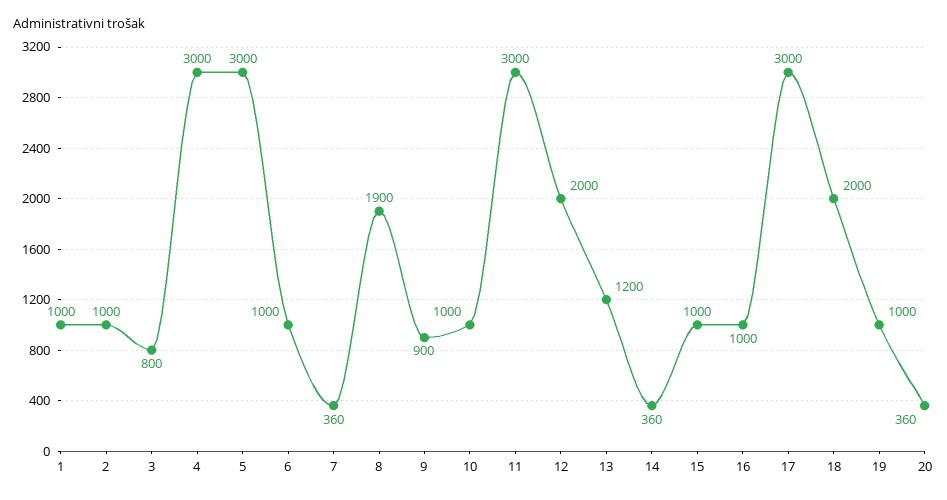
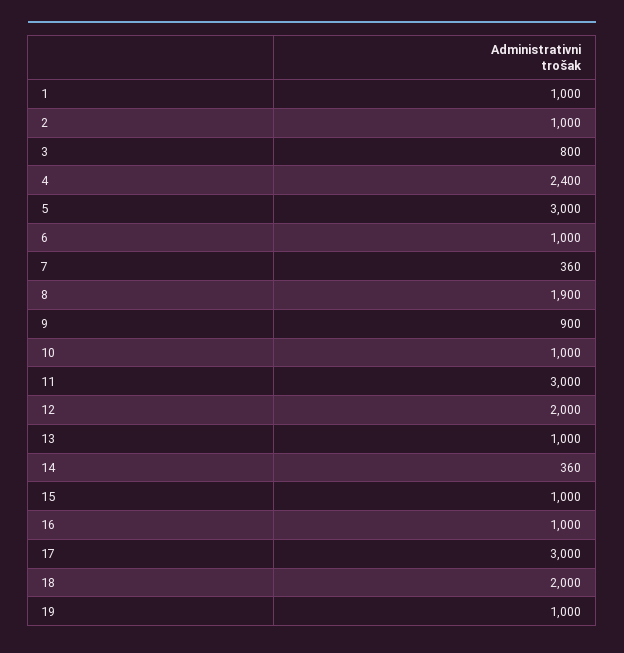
4: 3000 -> 2400
13: 1200 -> 1000
20: 360 -> none

